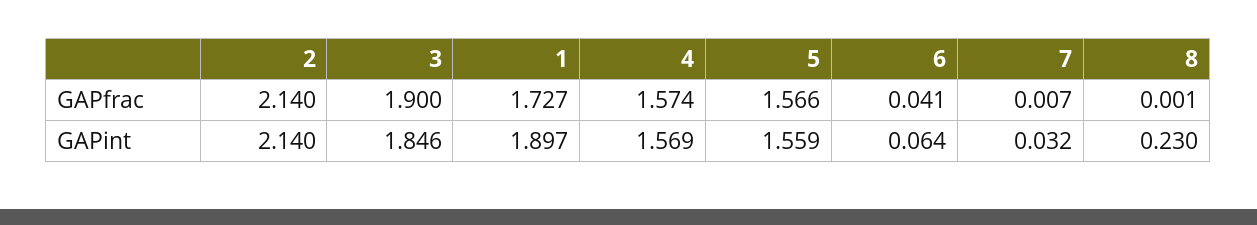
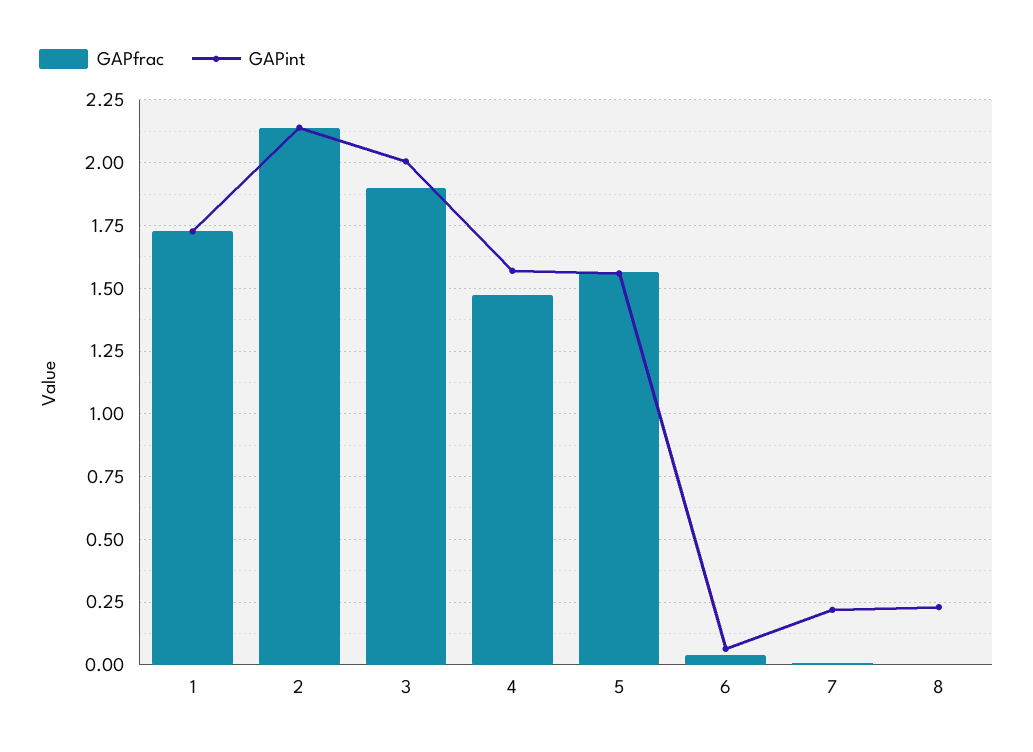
GAPfrac, 4: 1.574 -> 1.475
GAPint, 3: 1.846 -> 2
GAPint, 1: 1.897 -> 1.725
GAPint, 7: 0.032 -> 0.225

